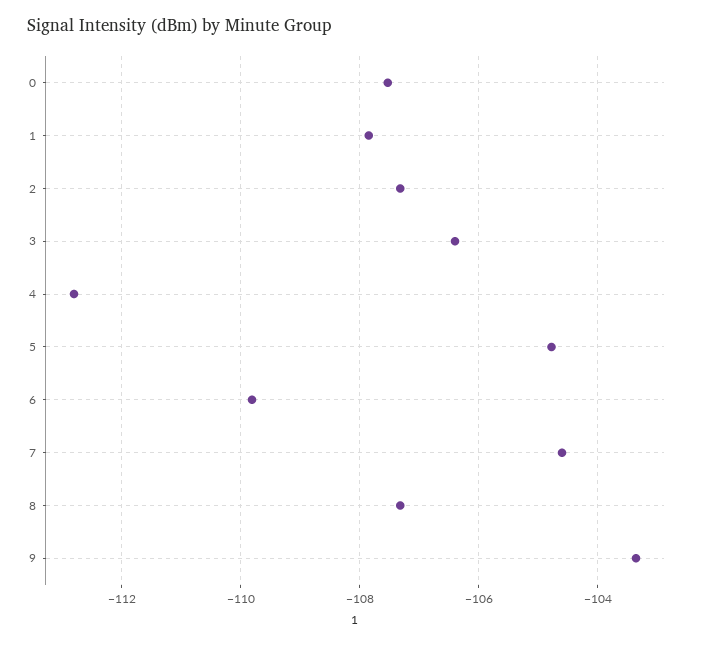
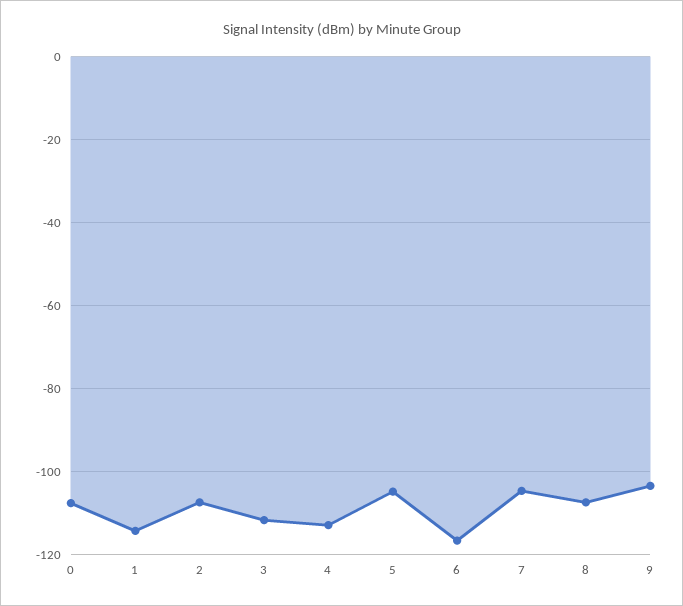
1: -107.8 -> -114
3: -106.4 -> -112
6: -109.8 -> -116

